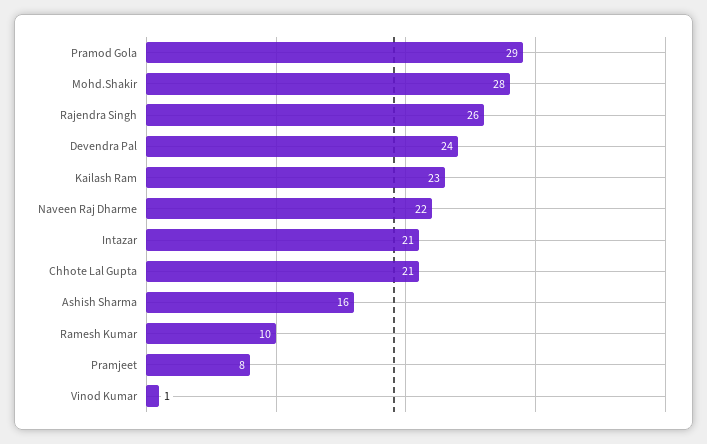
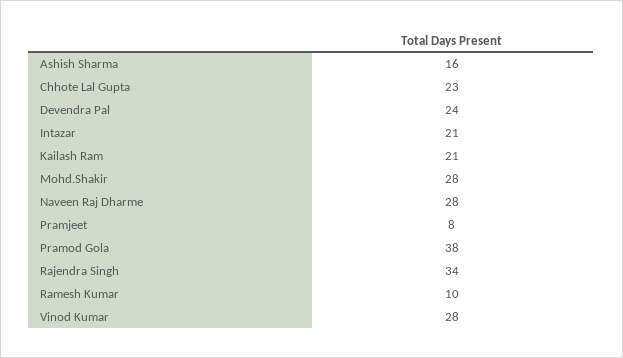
Pramod Gola: 29 -> 38
Rajendra Singh: 26 -> 34
Kailash Ram: 23 -> 21
Naveen Raj Dharme: 22 -> 28
Chhote Lal Gupta: 21 -> 23
Vinod Kumar: 1 -> 28

